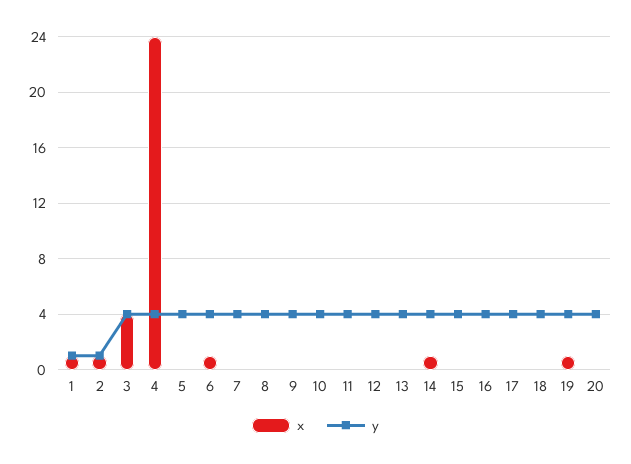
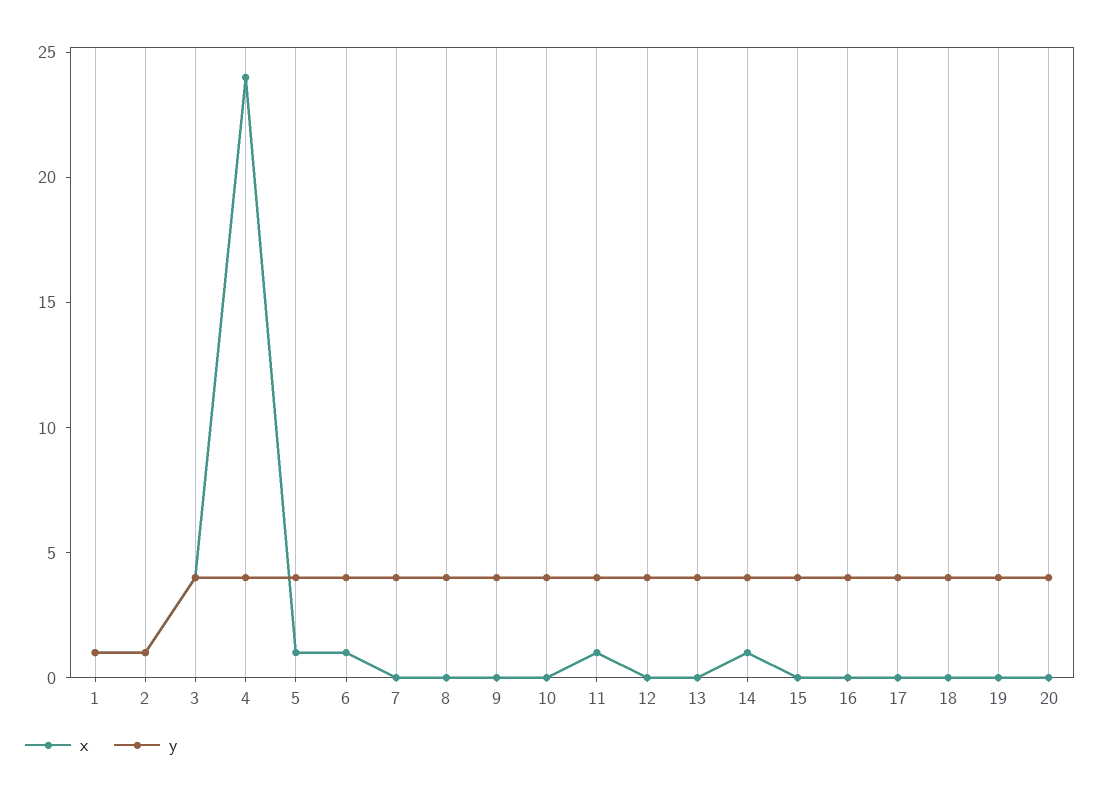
x, 5: 0 -> 1
x, 11: 0 -> 1
x, 19: 1 -> 0

